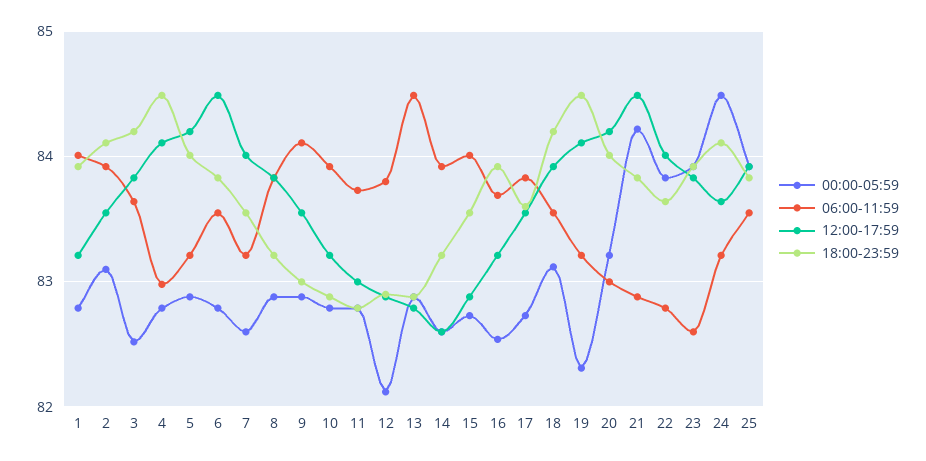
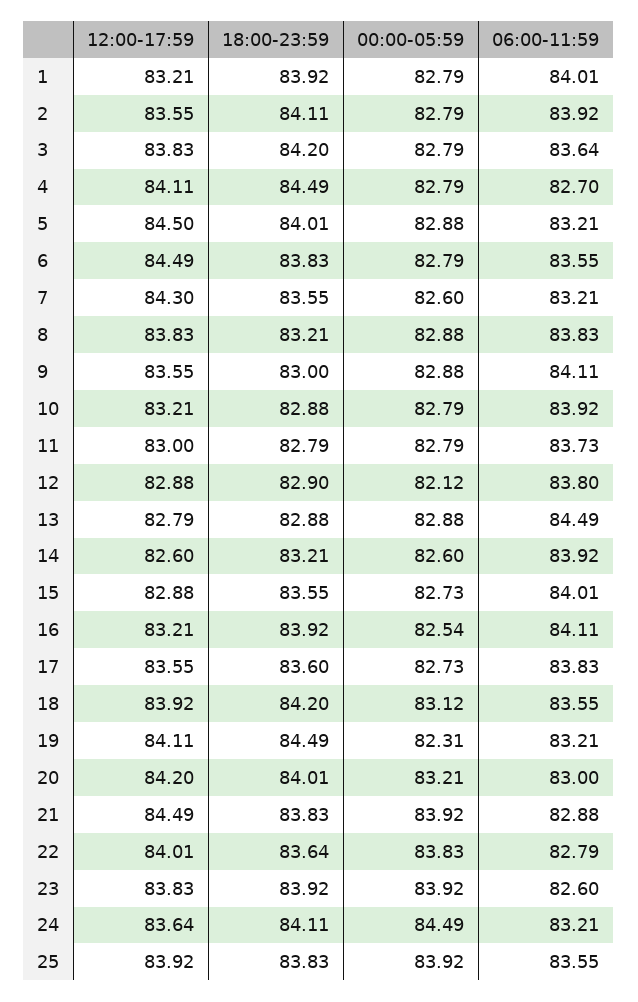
00:00-05:59, 2: 83.1 -> 82.79
00:00-05:59, 3: 82.5 -> 82.79
06:00-11:59, 4: 83 -> 82.7
12:00-17:59, 5: 84.2 -> 84.5
12:00-17:59, 7: 84 -> 84.3
06:00-11:59, 16: 83.7 -> 84.11
00:00-05:59, 21: 84.2 -> 83.92

